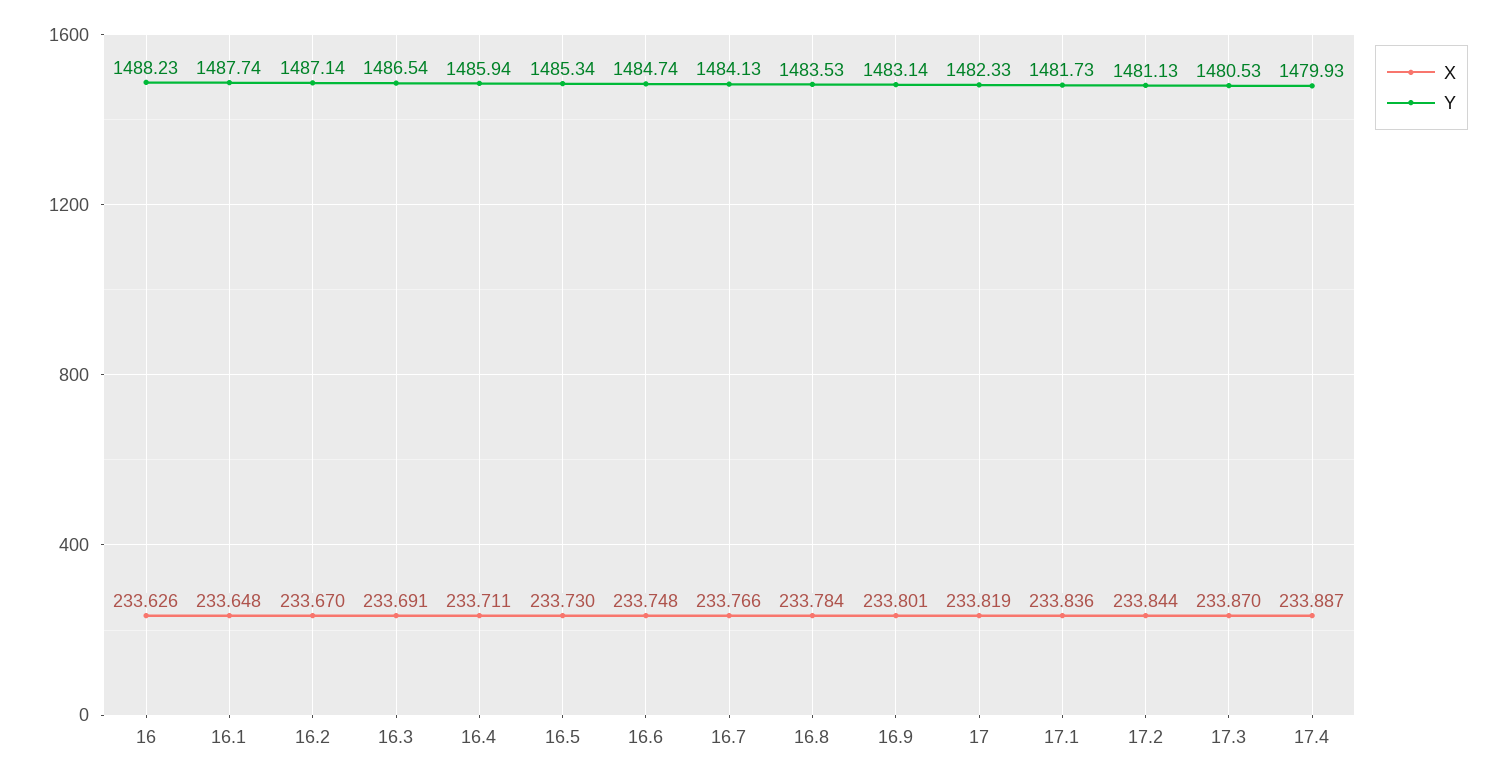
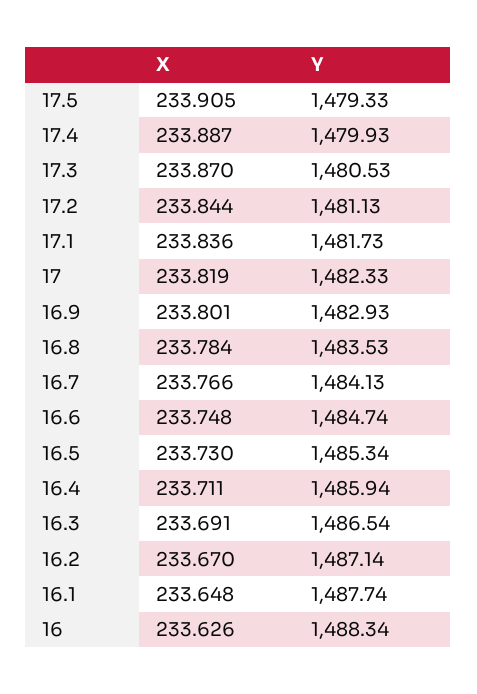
Y, 16: 1488.23 -> 1488.34
Y, 16.9: 1483.14 -> 1482.93
X, 17.5: none -> 233.905
Y, 17.5: none -> 1479.33

